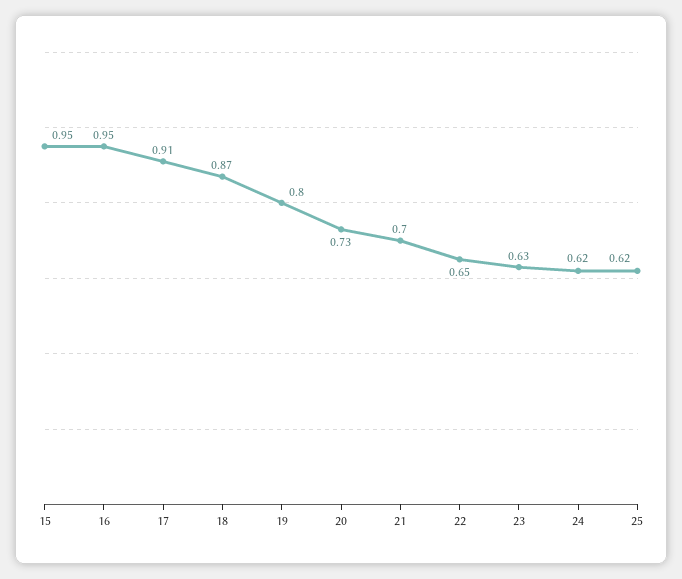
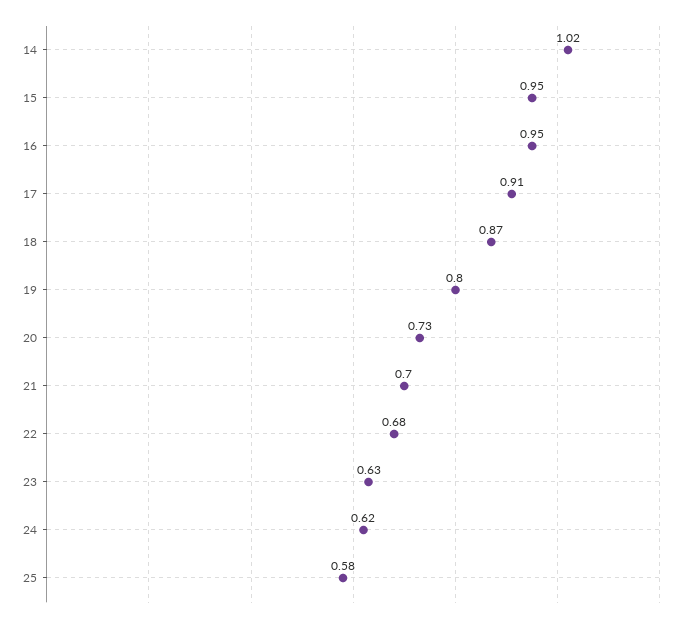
22: 0.65 -> 0.68
25: 0.62 -> 0.58
14: none -> 1.02

